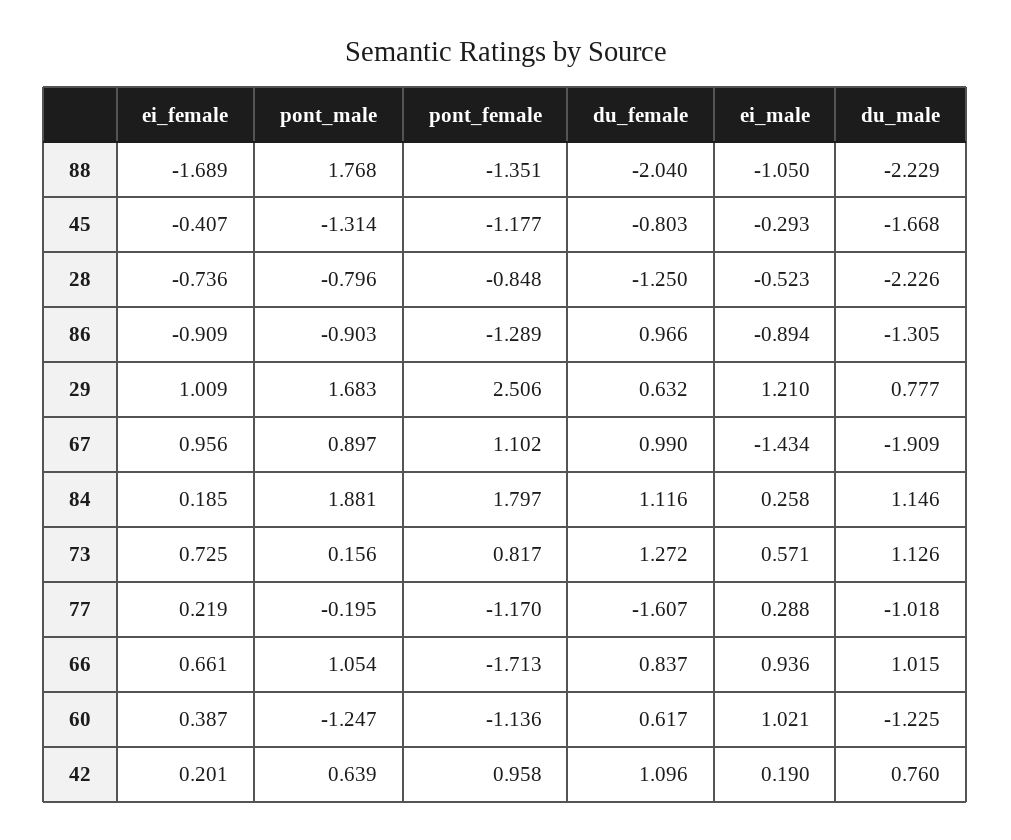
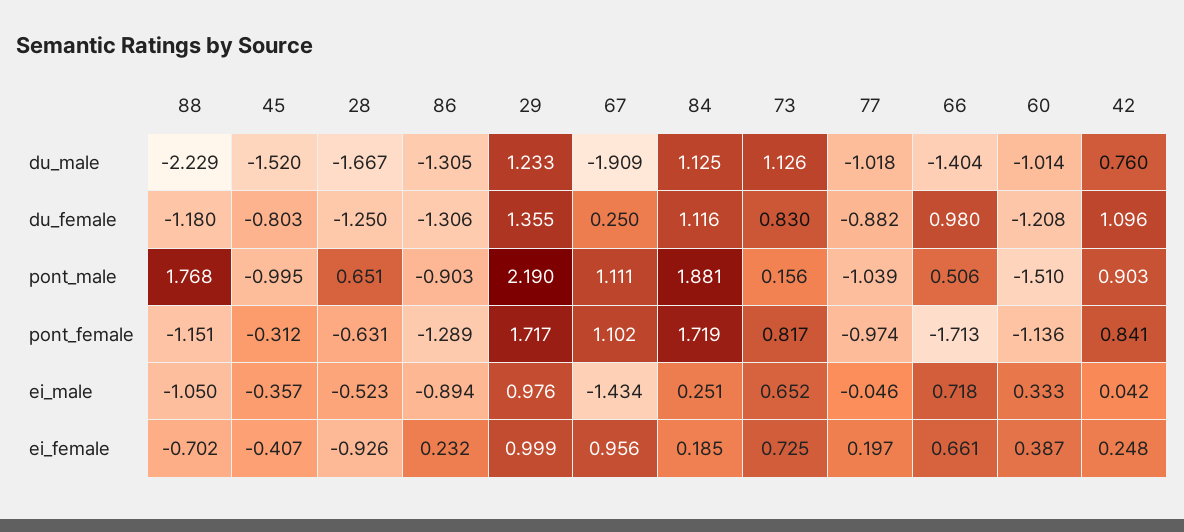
ei_female, 88: -1.689 -> -0.702
pont_female, 88: -1.351 -> -1.151
du_female, 88: -2.04 -> -1.18
pont_male, 45: -1.314 -> -0.995
pont_female, 45: -1.177 -> -0.312
ei_male, 45: -0.293 -> -0.357
du_male, 45: -1.668 -> -1.52
ei_female, 28: -0.736 -> -0.926
pont_male, 28: -0.796 -> 0.651
pont_female, 28: -0.848 -> -0.631
du_male, 28: -2.226 -> -1.667
ei_female, 86: -0.909 -> 0.232
du_female, 86: 0.966 -> -1.306
ei_female, 29: 1.009 -> 0.999
pont_male, 29: 1.683 -> 2.19
pont_female, 29: 2.506 -> 1.717
du_female, 29: 0.632 -> 1.355
ei_male, 29: 1.21 -> 0.976
du_male, 29: 0.777 -> 1.233
pont_male, 67: 0.897 -> 1.111
du_female, 67: 0.99 -> 0.25
pont_female, 84: 1.797 -> 1.719
ei_male, 84: 0.258 -> 0.251
du_male, 84: 1.146 -> 1.125
du_female, 73: 1.272 -> 0.83
ei_male, 73: 0.571 -> 0.652
ei_female, 77: 0.219 -> 0.197
pont_male, 77: -0.195 -> -1.039
pont_female, 77: -1.17 -> -0.974
du_female, 77: -1.607 -> -0.882
ei_male, 77: 0.288 -> -0.046
pont_male, 66: 1.054 -> 0.506
du_female, 66: 0.837 -> 0.98
ei_male, 66: 0.936 -> 0.718
du_male, 66: 1.015 -> -1.404
pont_male, 60: -1.247 -> -1.51
du_female, 60: 0.617 -> -1.208
ei_male, 60: 1.021 -> 0.333
du_male, 60: -1.225 -> -1.014
ei_female, 42: 0.201 -> 0.248
pont_male, 42: 0.639 -> 0.903
pont_female, 42: 0.958 -> 0.841
ei_male, 42: 0.19 -> 0.042

